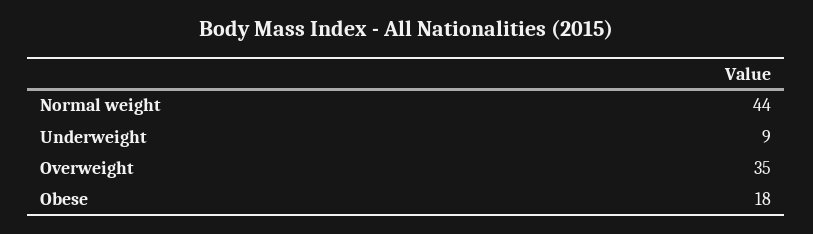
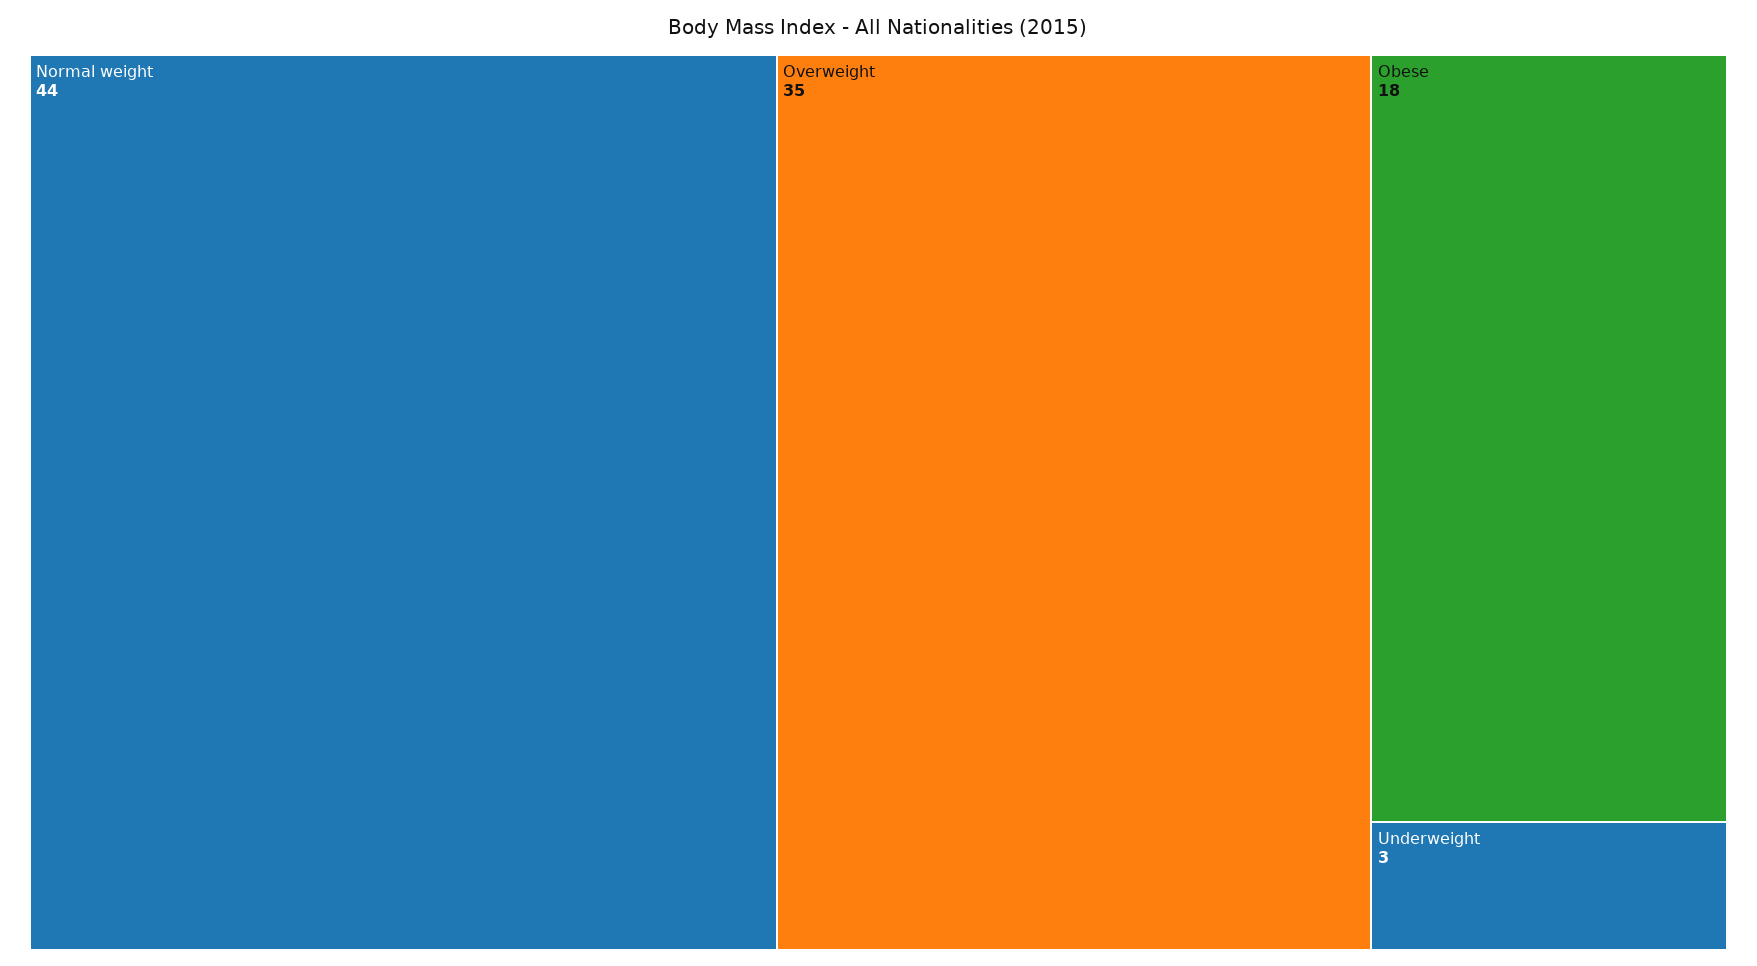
Underweight: 9 -> 3

